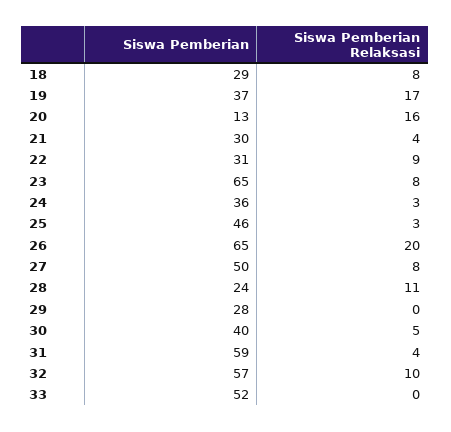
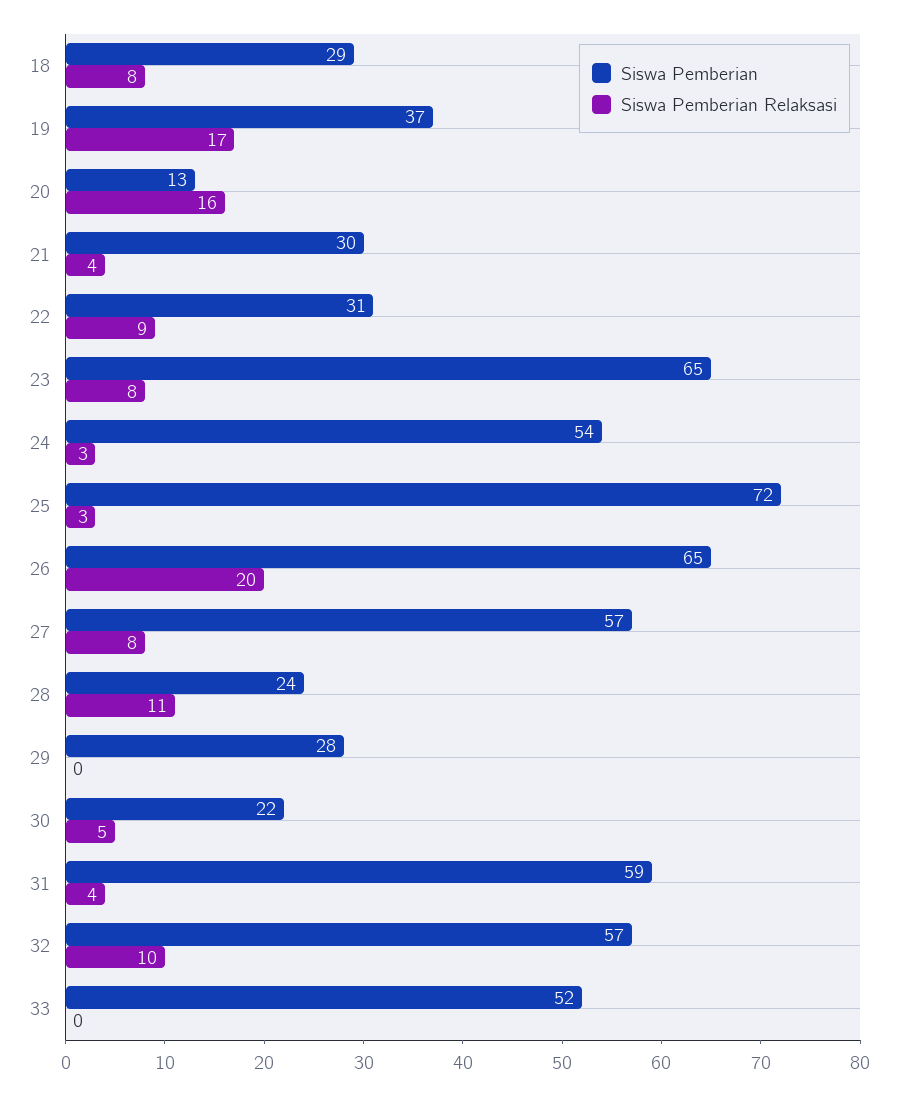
Siswa Pemberian, 24: 36 -> 54
Siswa Pemberian, 25: 46 -> 72
Siswa Pemberian, 27: 50 -> 57
Siswa Pemberian, 30: 40 -> 22

